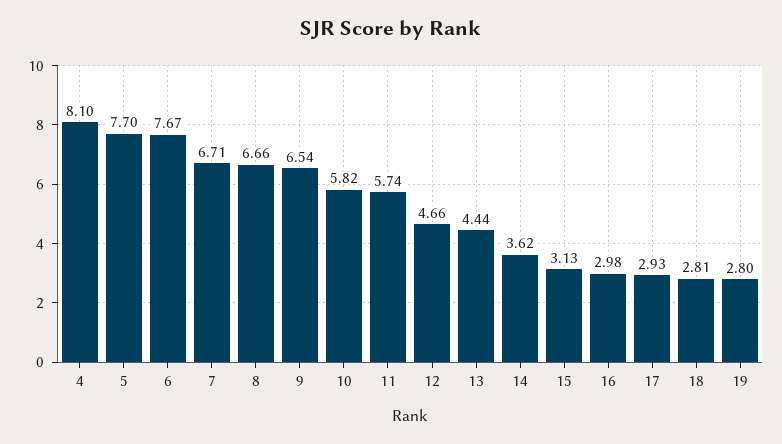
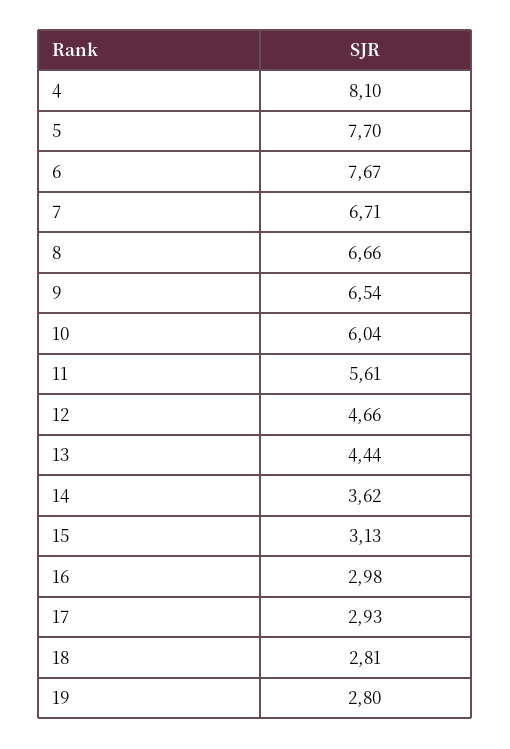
10: 5.82 -> 6.04
11: 5.74 -> 5.61

